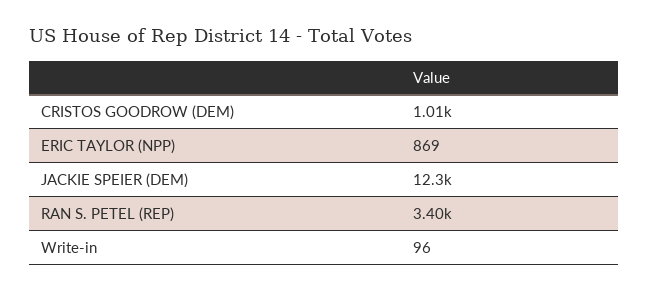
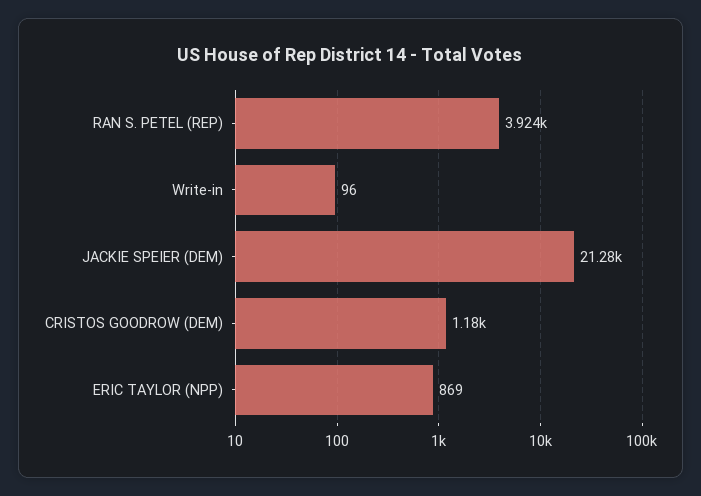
CRISTOS GOODROW (DEM): 1010 -> 1180
JACKIE SPEIER (DEM): 12300 -> 21280
RAN S. PETEL (REP): 3400 -> 3924

